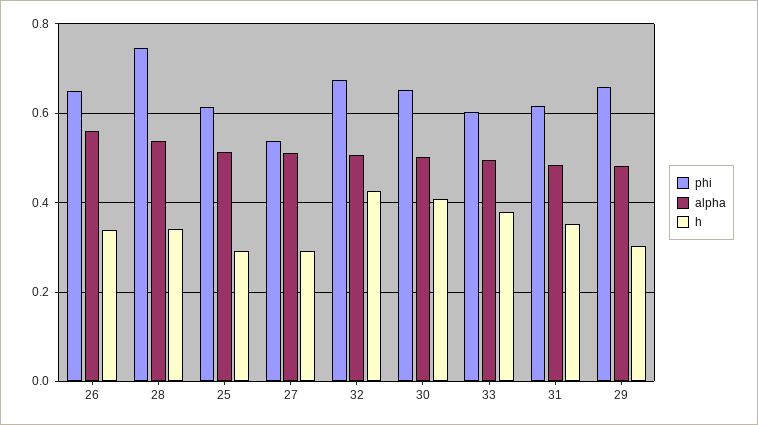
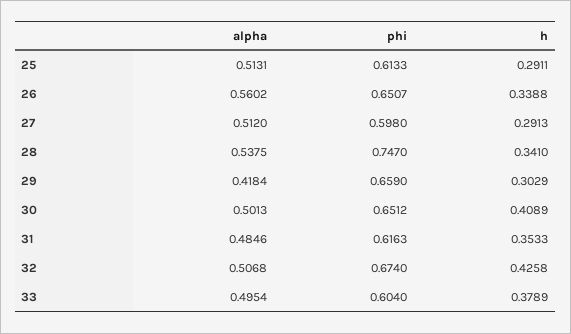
phi, 27: 0.54 -> 0.598
alpha, 29: 0.48 -> 0.4184

